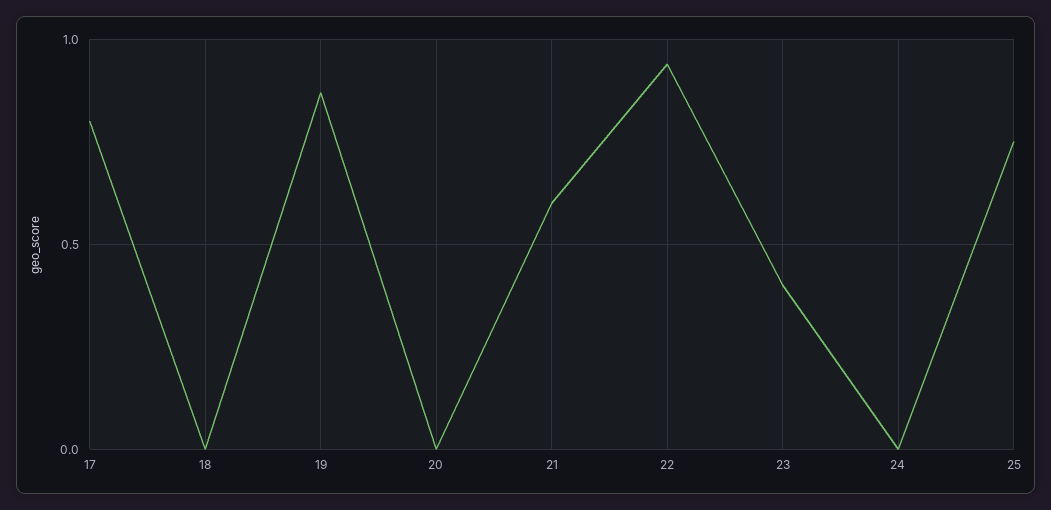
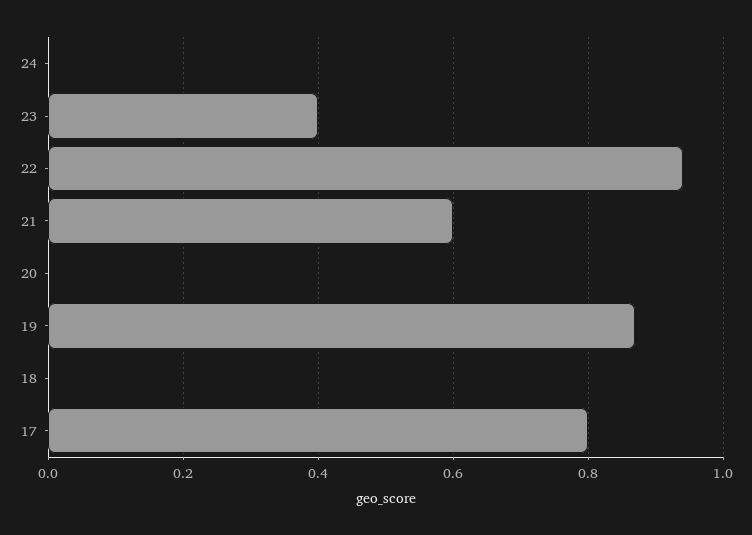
25: 0.75 -> none

